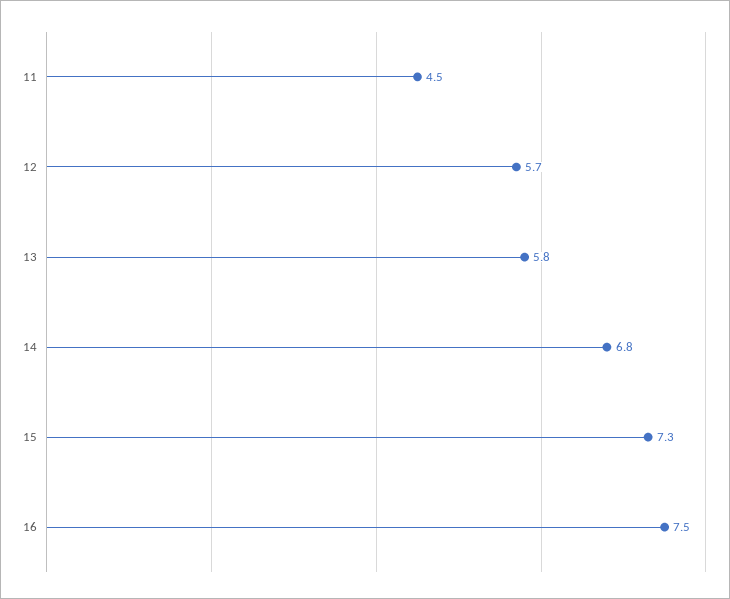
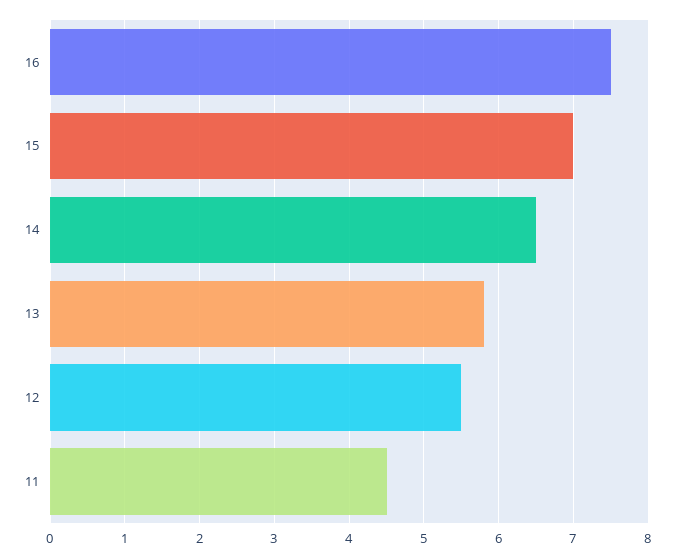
12: 5.7 -> 5.5
14: 6.8 -> 6.5
15: 7.3 -> 7

